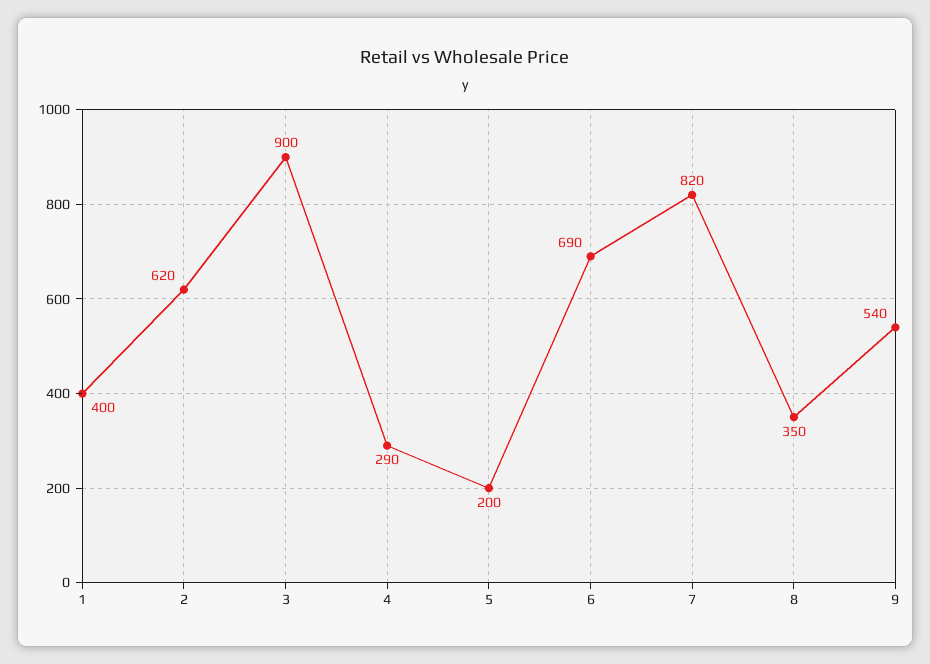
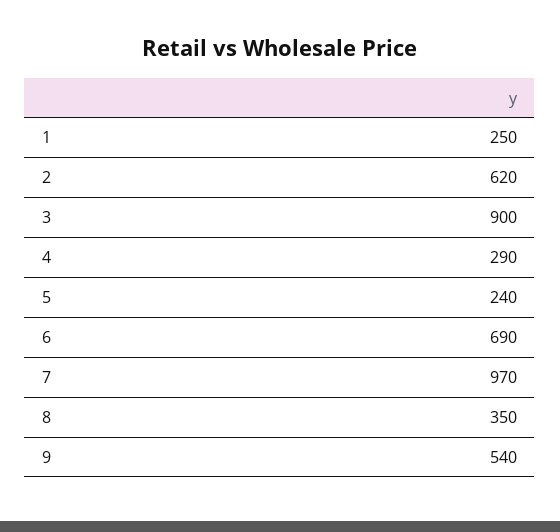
1: 400 -> 250
5: 200 -> 240
7: 820 -> 970

